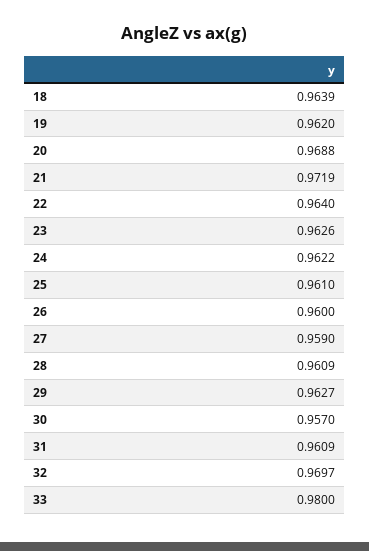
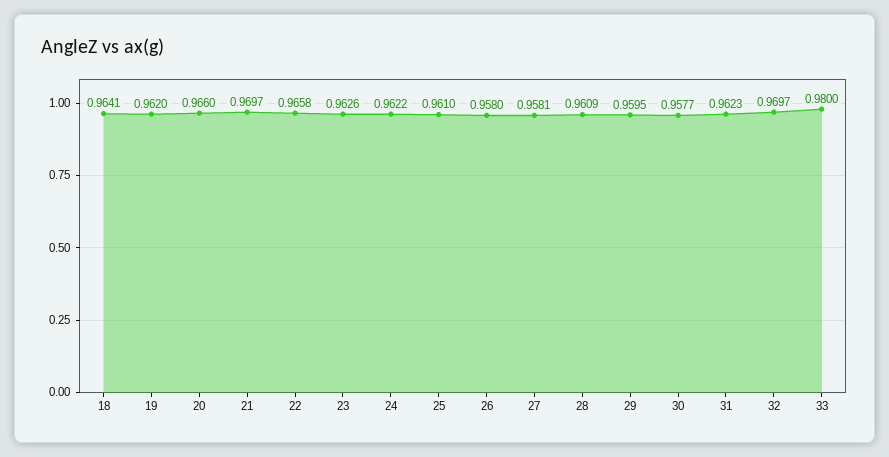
18: 0.9639 -> 0.9641
20: 0.9688 -> 0.966
21: 0.9719 -> 0.9697
22: 0.964 -> 0.9658
26: 0.96 -> 0.958
27: 0.959 -> 0.9581
29: 0.9627 -> 0.9595
30: 0.957 -> 0.9577
31: 0.9609 -> 0.9623

